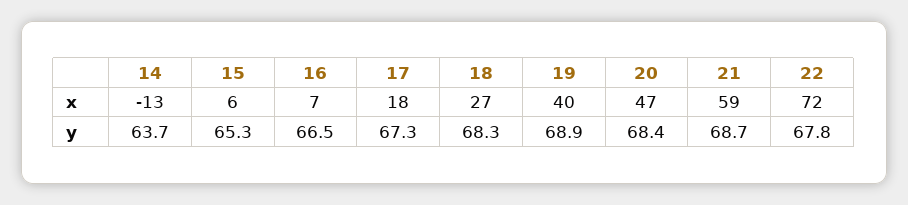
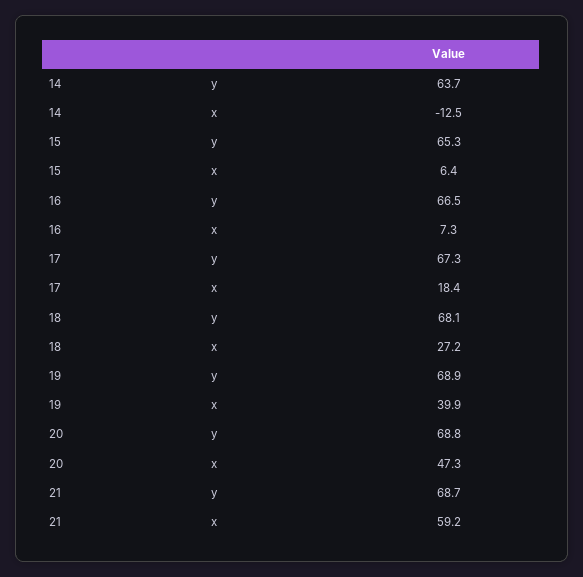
22, x: 72 -> none
18, y: 68.3 -> 68.1
20, y: 68.4 -> 68.8
22, y: 67.8 -> none

